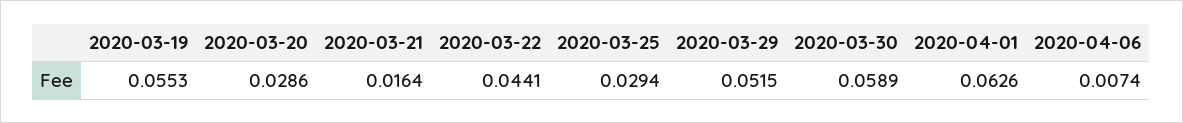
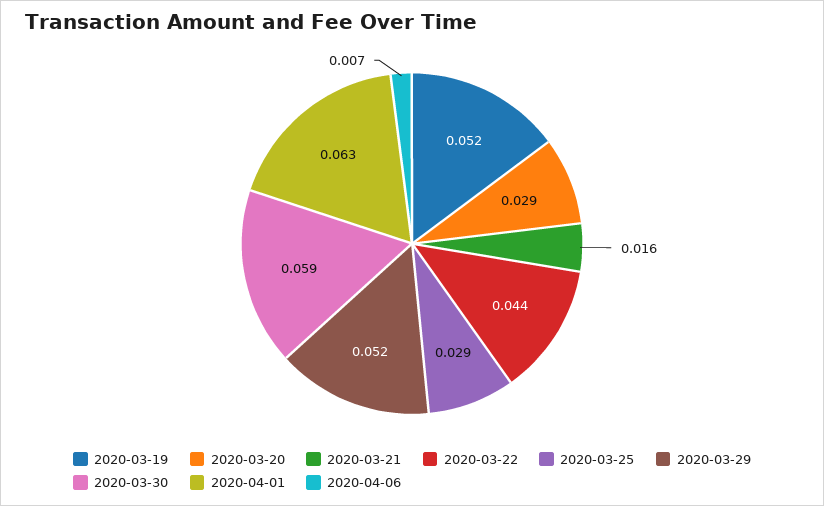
2020-03-19: 0.0553 -> 0.052

